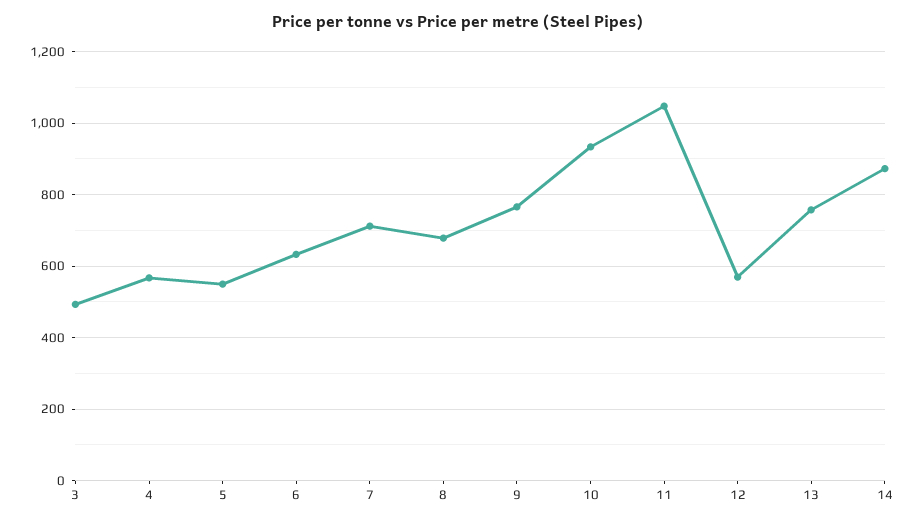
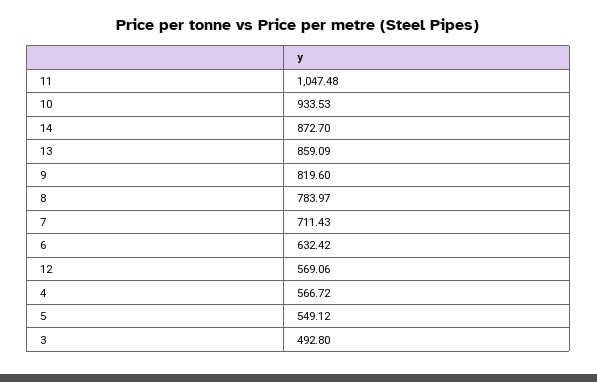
8: 680 -> 783.97
9: 760 -> 819.6
13: 760 -> 859.09

